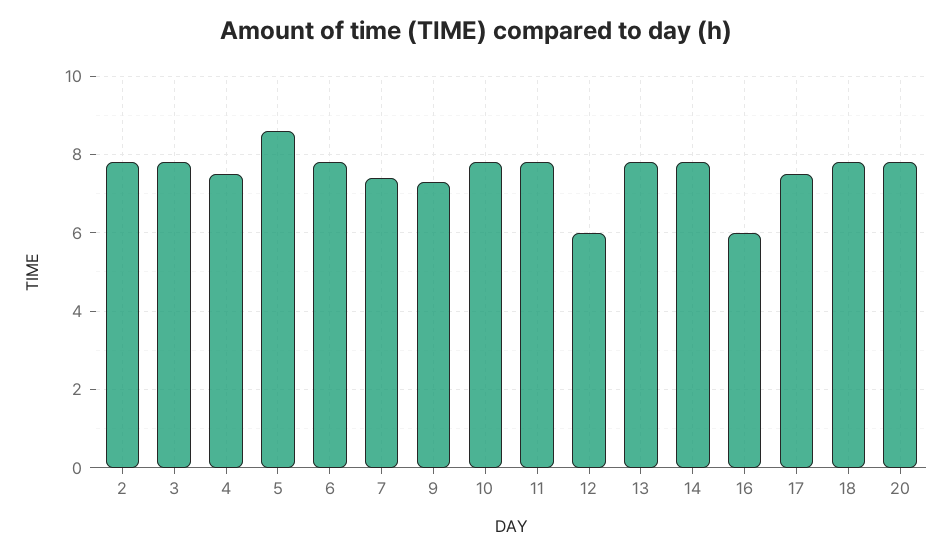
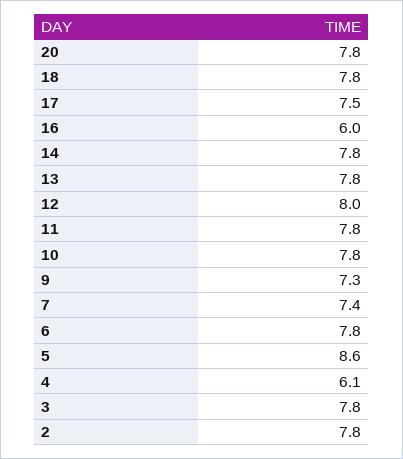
4: 7.5 -> 6.1
12: 6 -> 8

